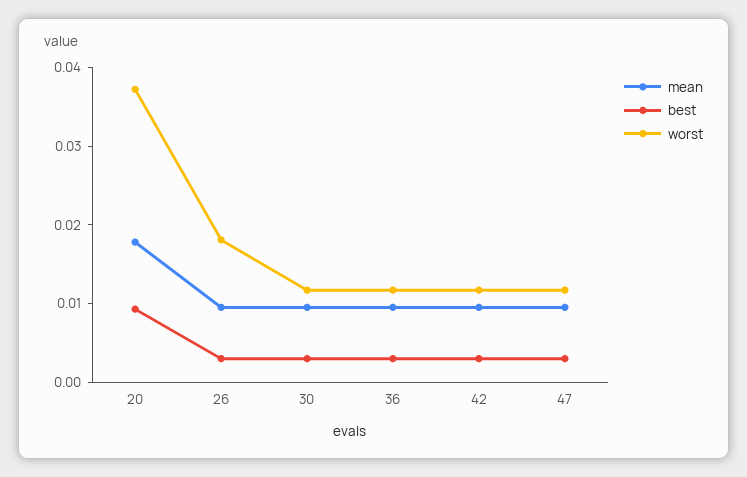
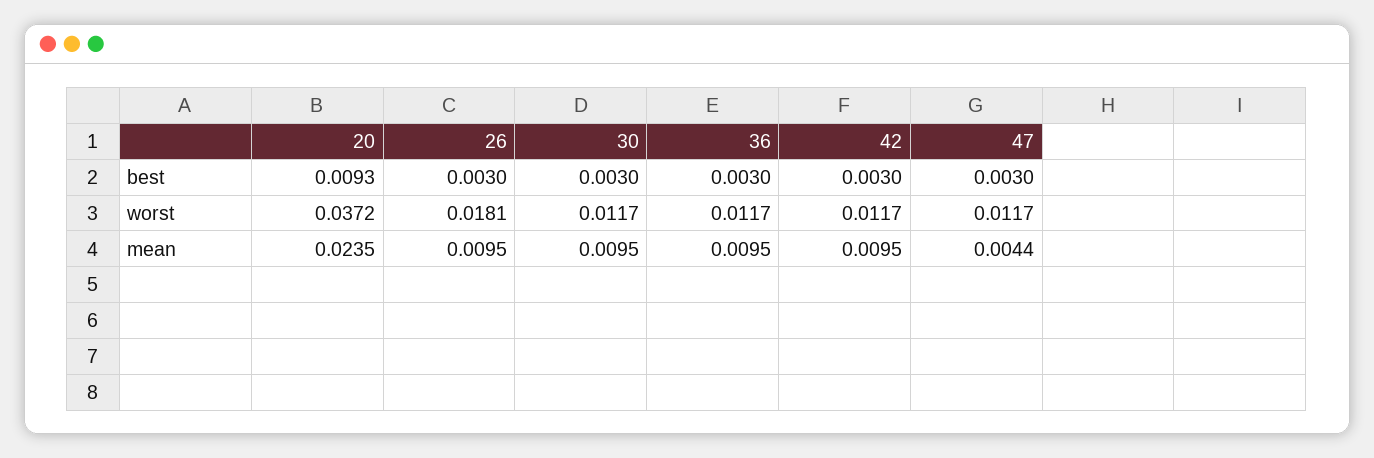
mean, 20: 0.018 -> 0.0235
mean, 47: 0.01 -> 0.0044

